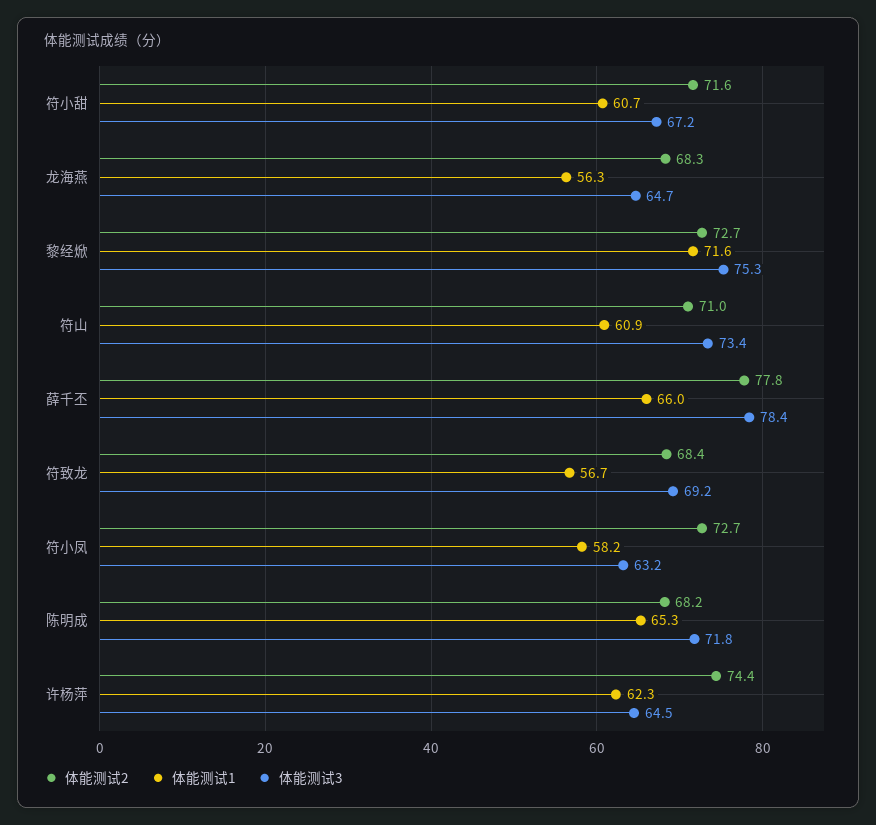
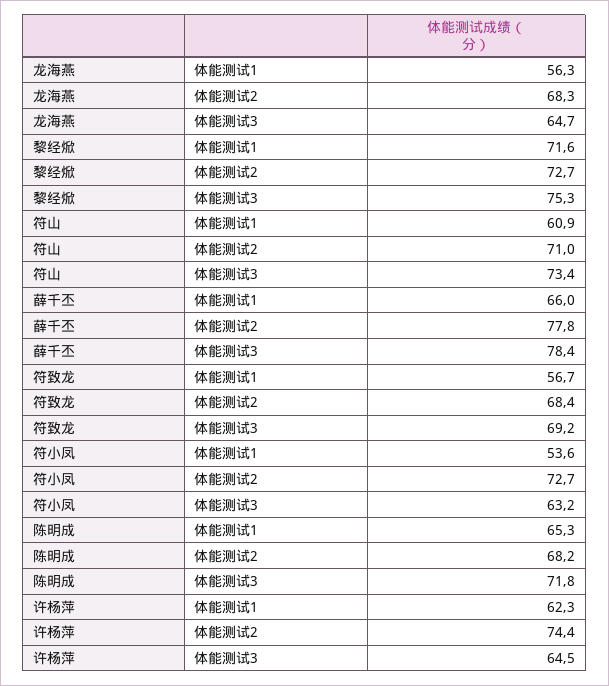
体能测试2, 符小甜: 71.6 -> none
体能测试1, 符小甜: 60.7 -> none
体能测试3, 符小甜: 67.2 -> none
体能测试1, 符小凤: 58.2 -> 53.6

